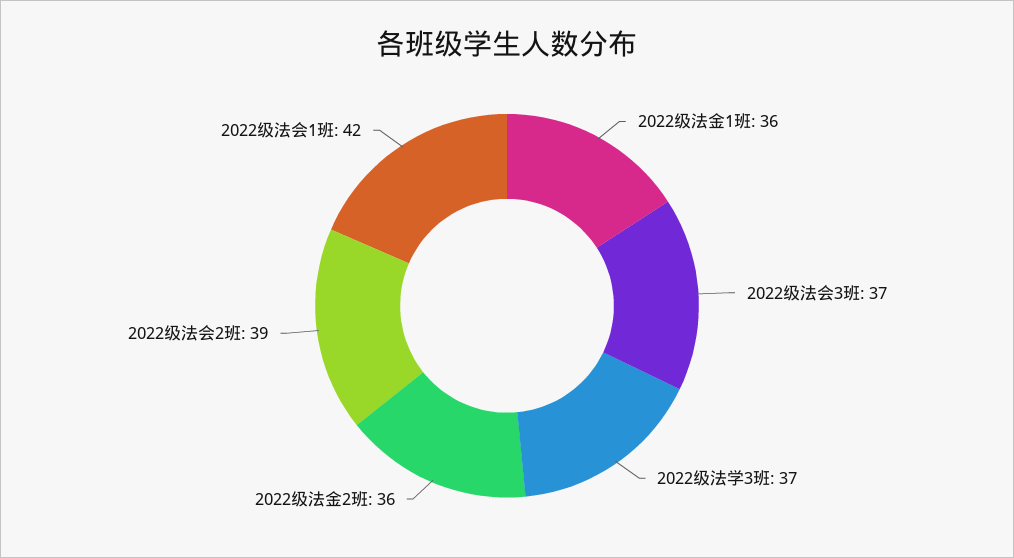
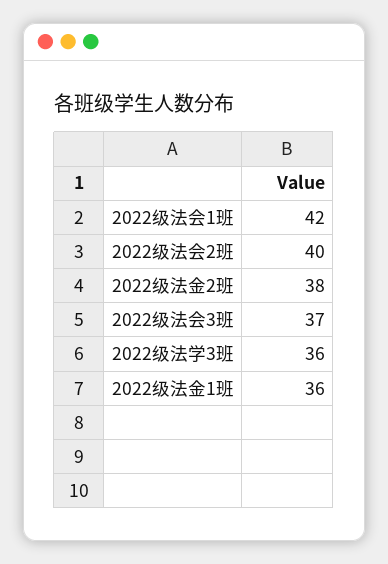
2022级法学3班: 37 -> 36
2022级法金2班: 36 -> 38
2022级法会2班: 39 -> 40

